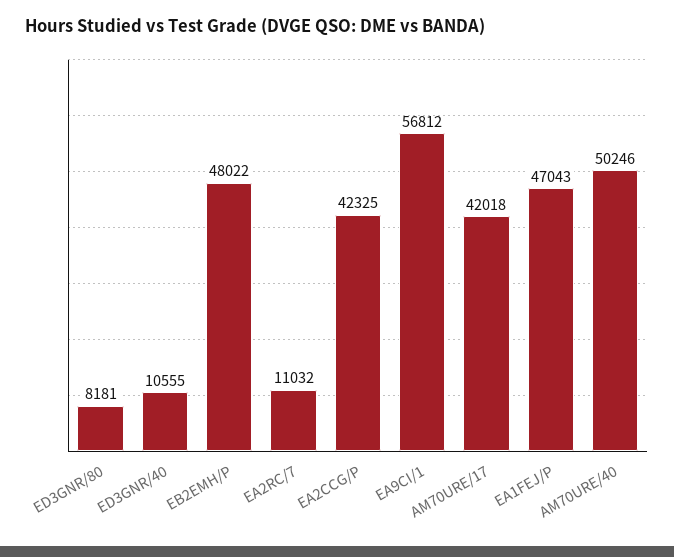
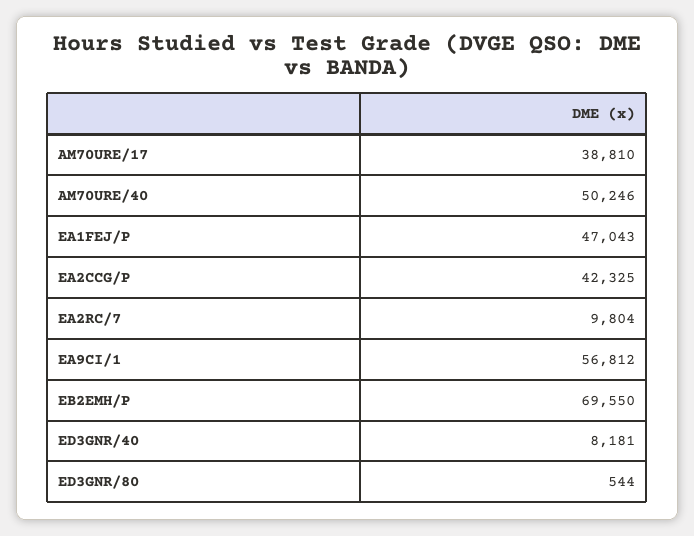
ED3GNR/80: 8181 -> 544
ED3GNR/40: 10555 -> 8181
EB2EMH/P: 48022 -> 69550
EA2RC/7: 11032 -> 9804
AM70URE/17: 42018 -> 38810

